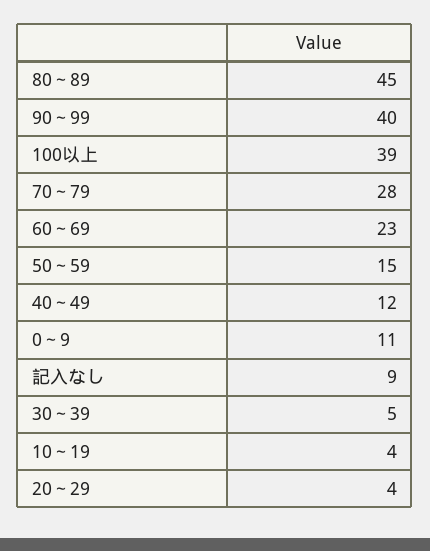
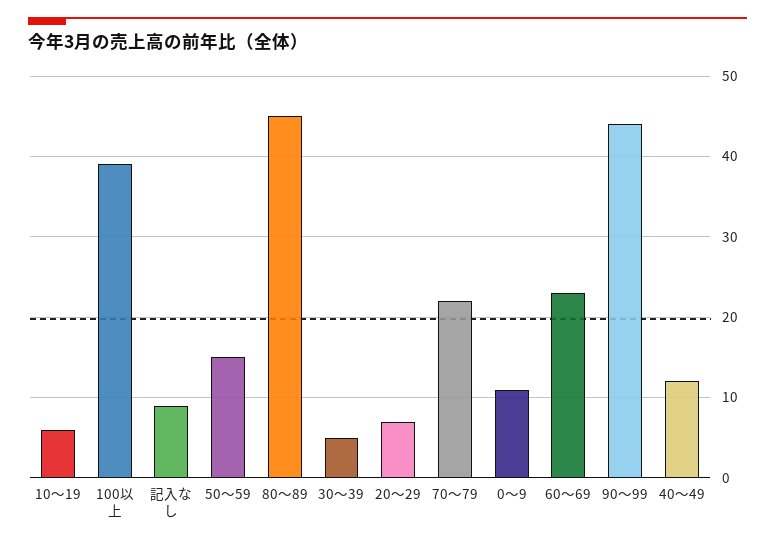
90～99: 40 -> 44
70～79: 28 -> 22
10～19: 4 -> 6
20～29: 4 -> 7

